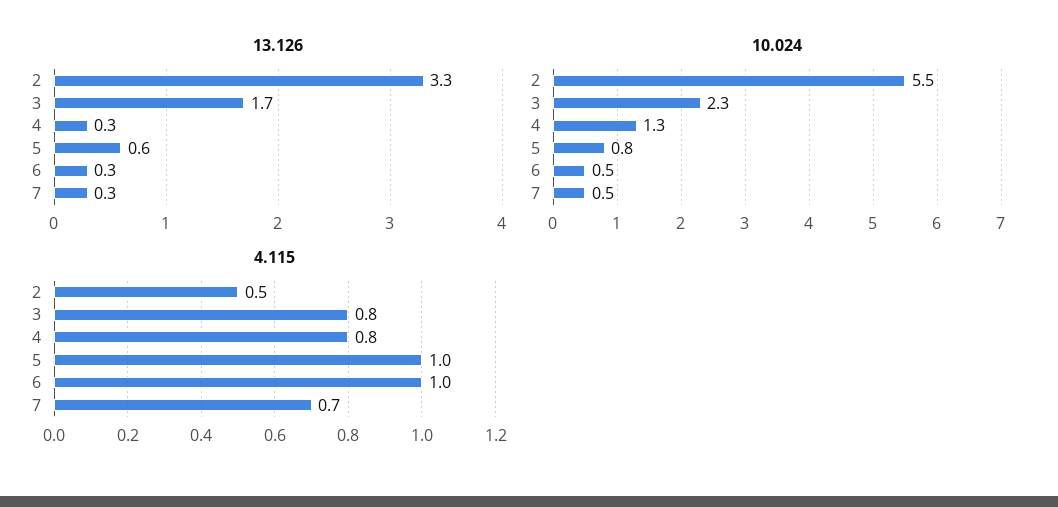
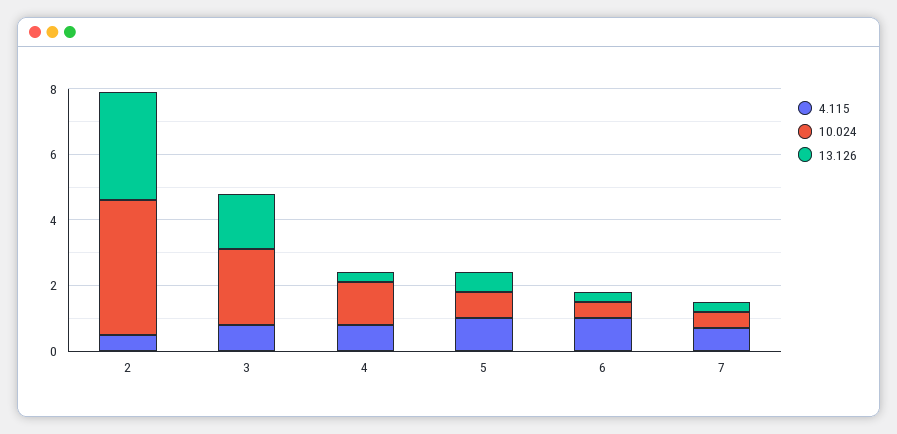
10.024, 2: 5.5 -> 4

